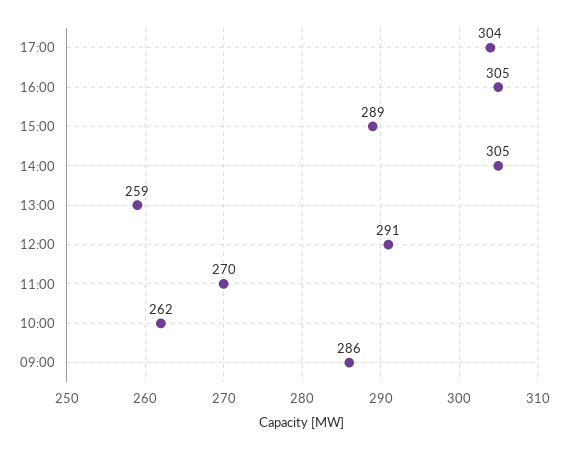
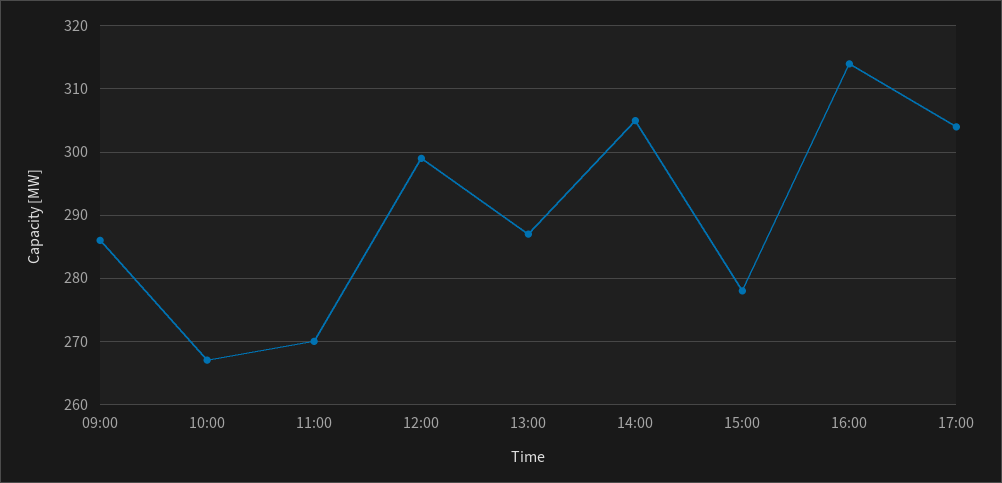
16:00: 305 -> 314
15:00: 289 -> 278
13:00: 259 -> 287
12:00: 291 -> 299
10:00: 262 -> 267

